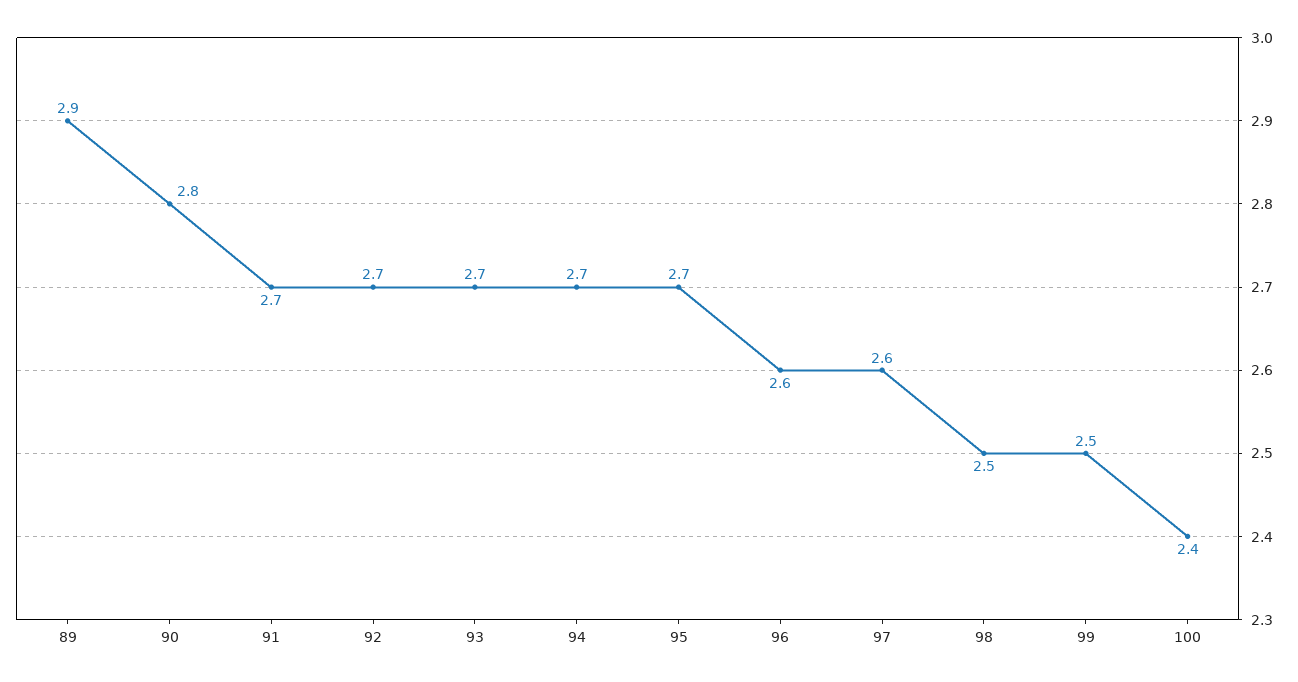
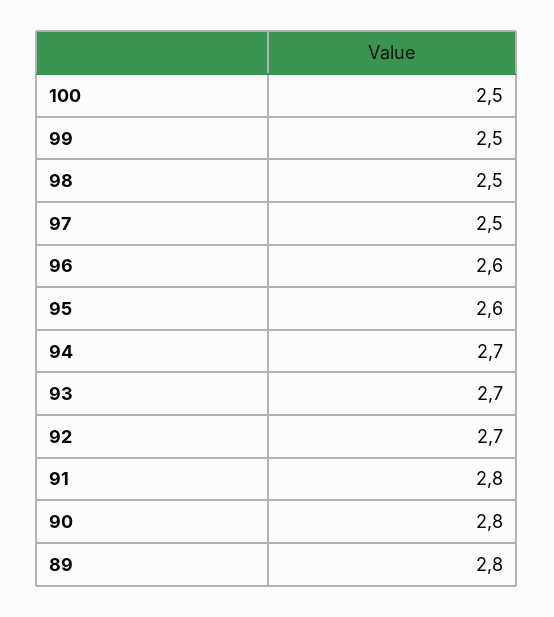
89: 2.9 -> 2.8
91: 2.7 -> 2.8
95: 2.7 -> 2.6
97: 2.6 -> 2.5
100: 2.4 -> 2.5

